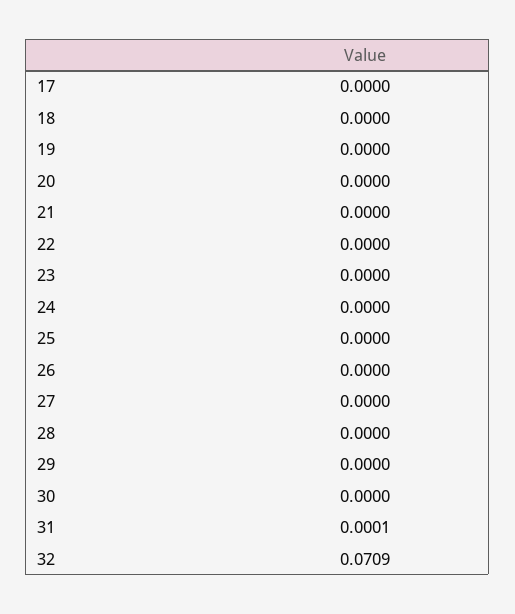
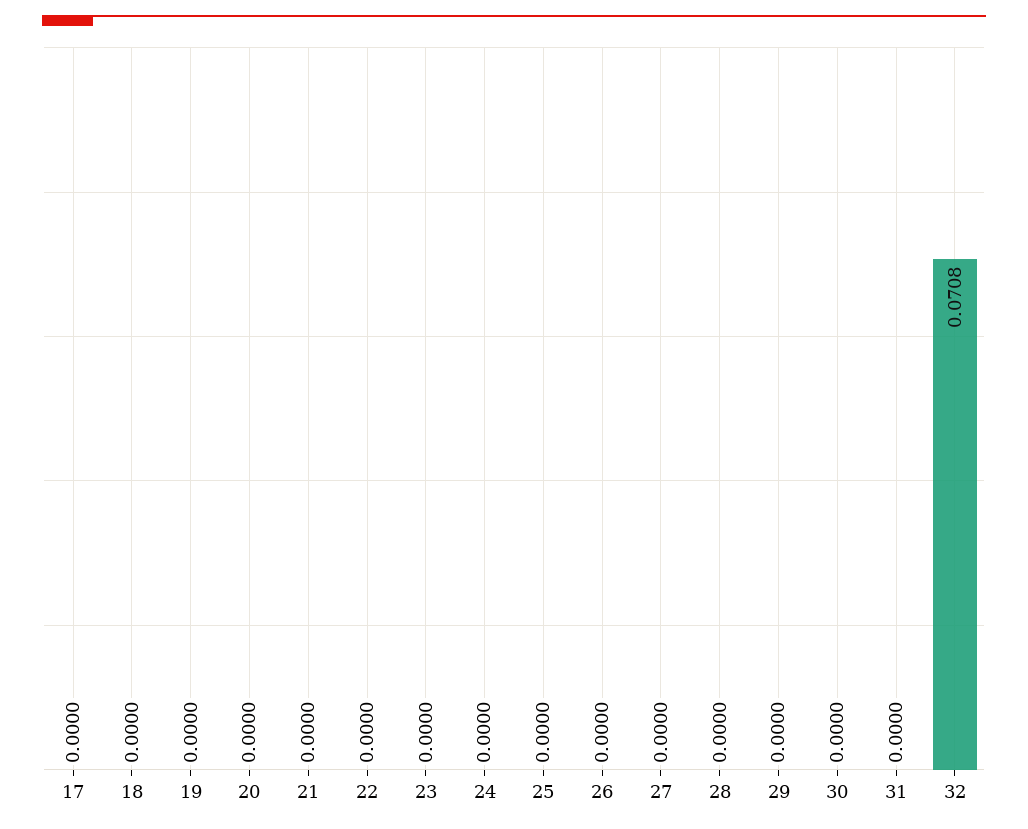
31: 0.0001 -> 0
32: 0.0709 -> 0.0708

